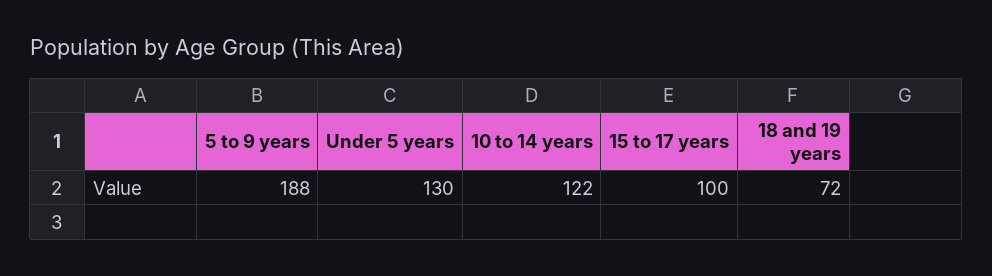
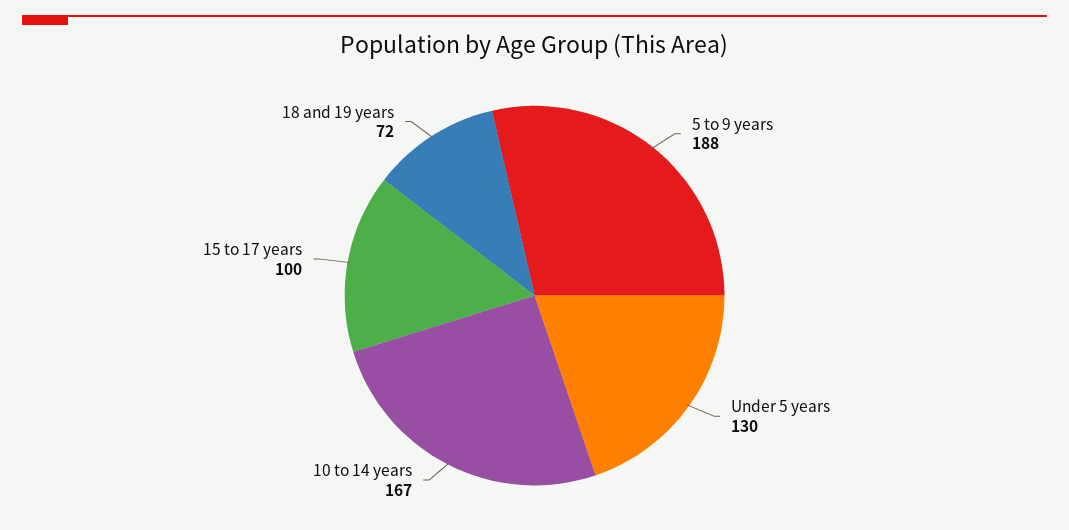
10 to 14 years: 122 -> 167

